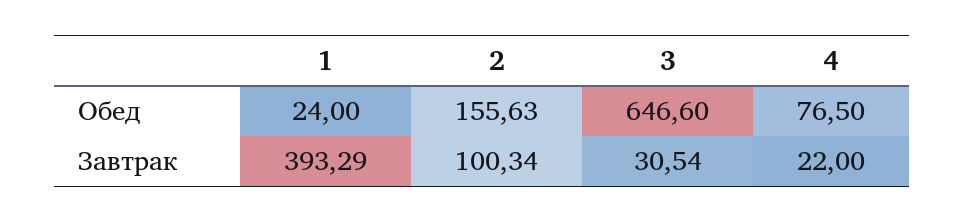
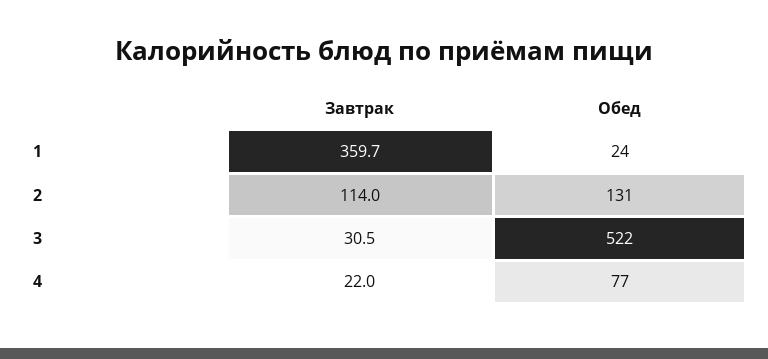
2, Обед: 155.63 -> 131
3, Обед: 646.6 -> 522
1, Завтрак: 393.29 -> 359.7
2, Завтрак: 100.34 -> 114

